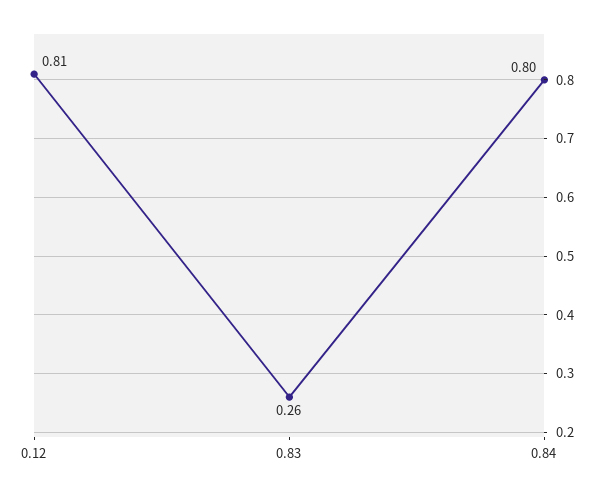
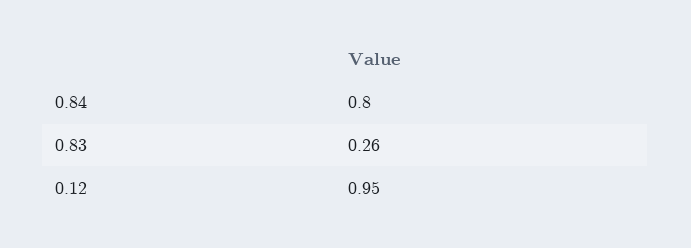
0.12: 0.81 -> 0.95

